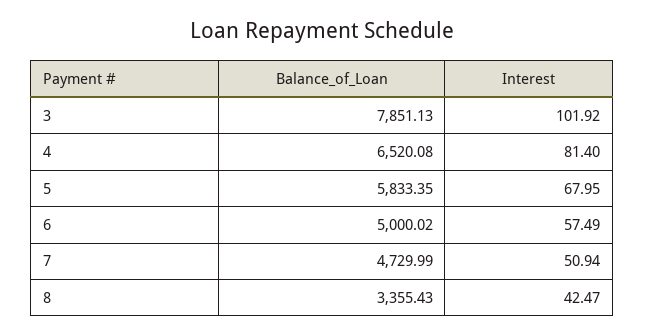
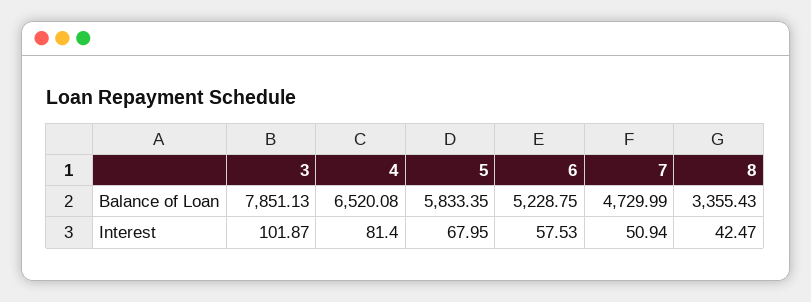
Interest, 3: 101.92 -> 101.87
Balance_of_Loan, 6: 5000.02 -> 5228.75
Interest, 6: 57.49 -> 57.53

